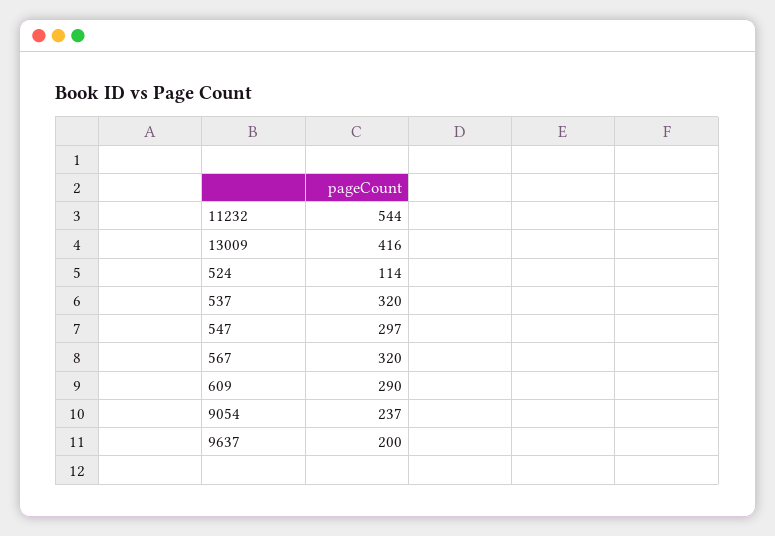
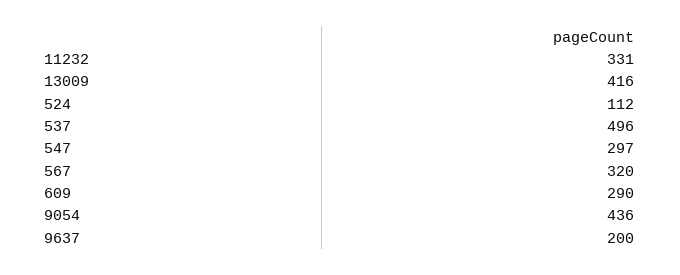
11232: 544 -> 331
524: 114 -> 112
537: 320 -> 496
9054: 237 -> 436

